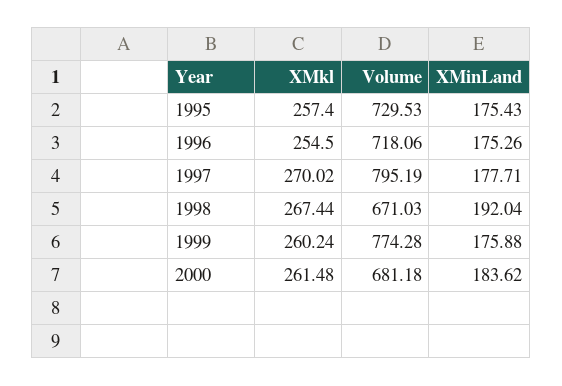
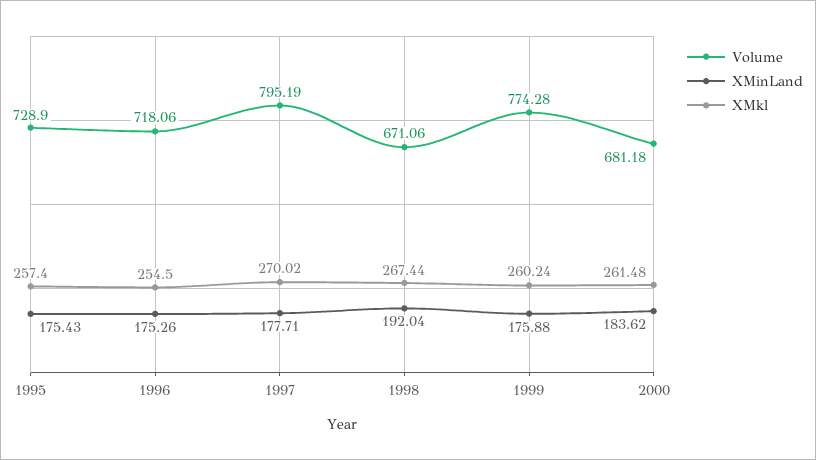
Volume, 1995: 729.53 -> 728.9
Volume, 1998: 671.03 -> 671.06

